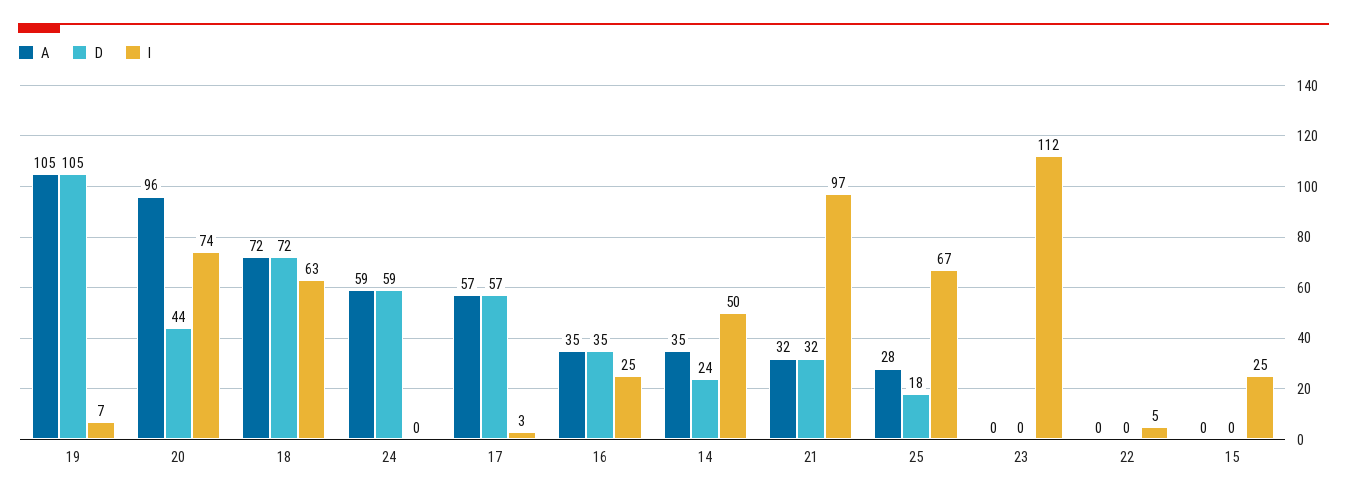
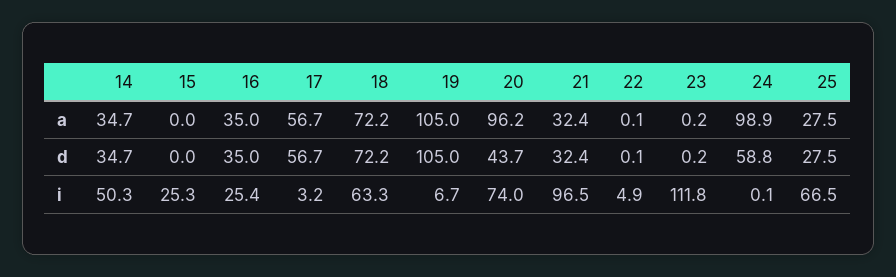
A, 24: 59 -> 98.9
D, 14: 24 -> 34.7
D, 25: 18 -> 27.5

